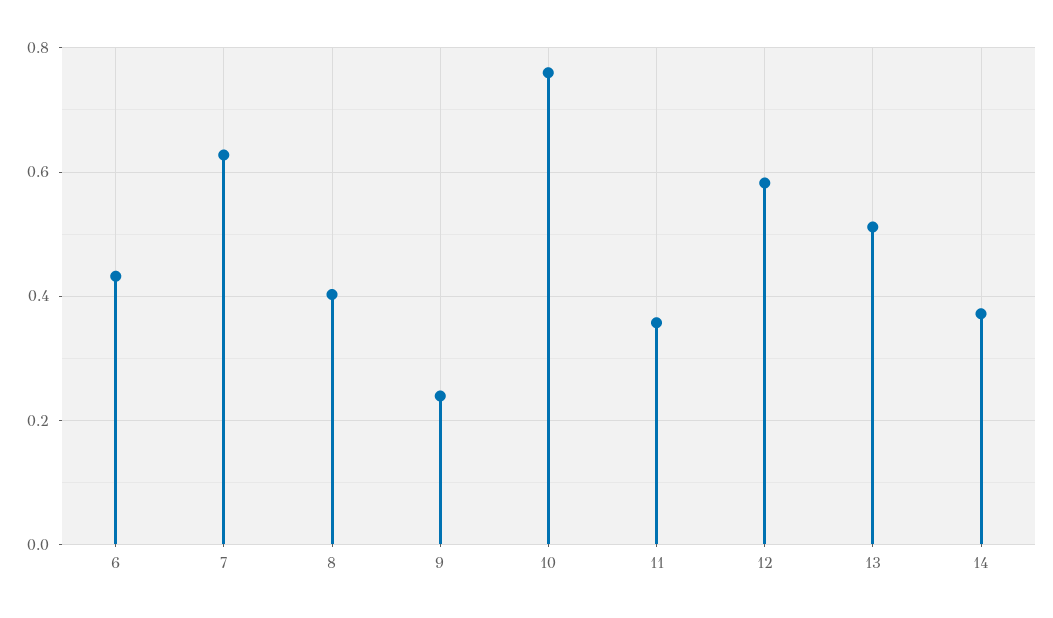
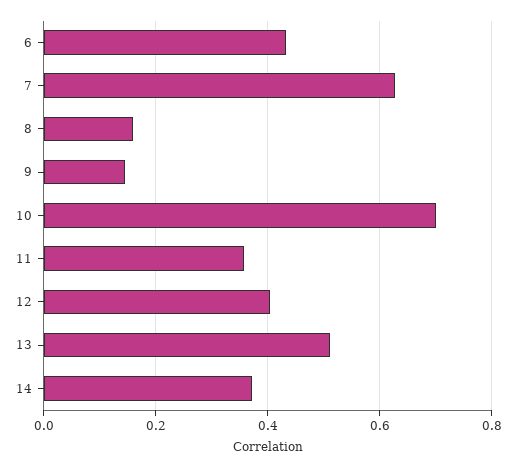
8: 0.4 -> 0.16
9: 0.24 -> 0.14
10: 0.76 -> 0.7
12: 0.58 -> 0.4

